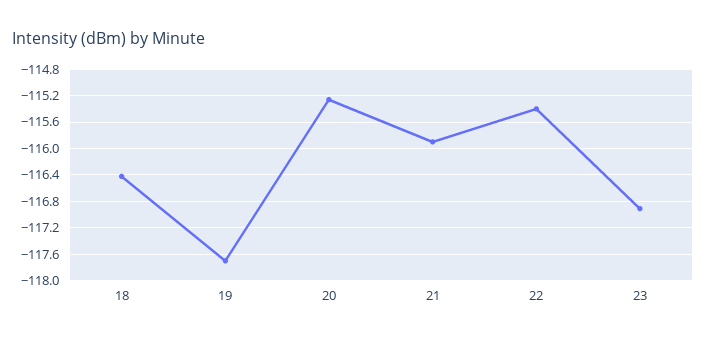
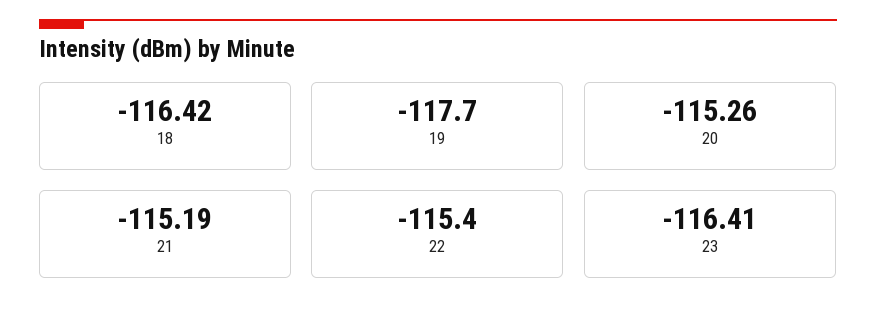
21: -115.9 -> -115.19
23: -116.9 -> -116.41

